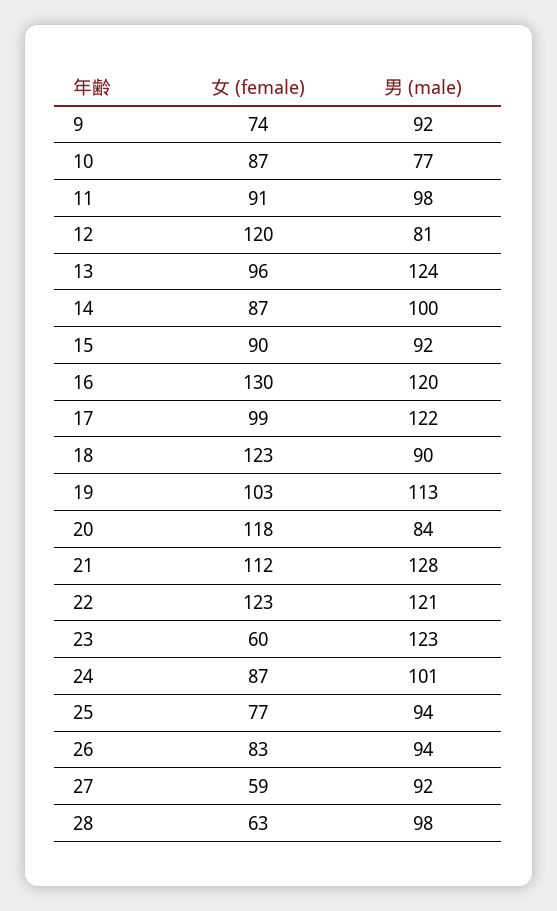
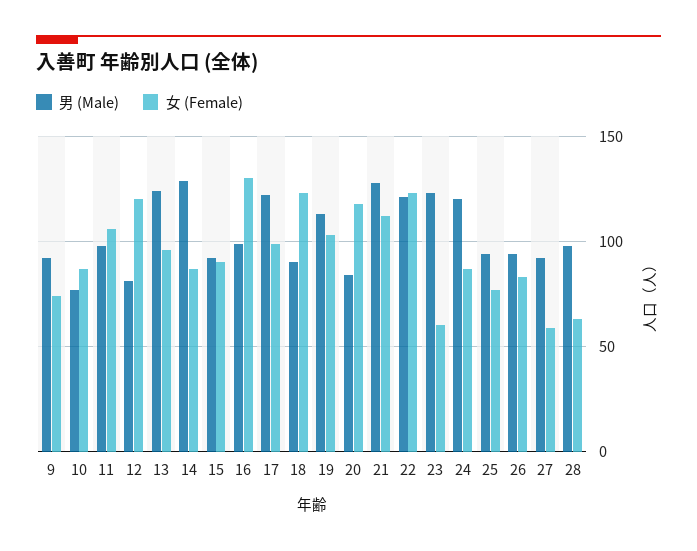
女 (female), 11: 91 -> 105
男 (male), 14: 100 -> 130
男 (male), 16: 120 -> 100
男 (male), 24: 101 -> 120

